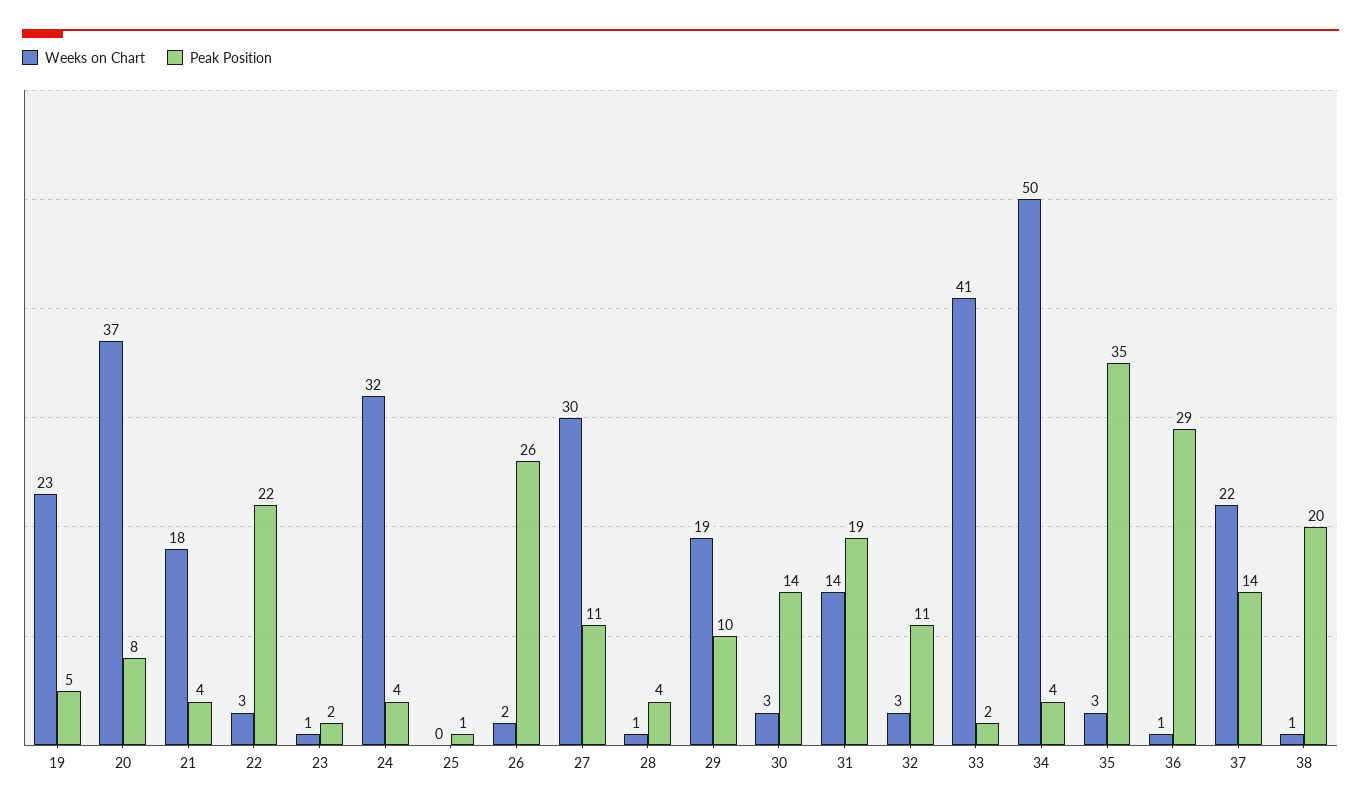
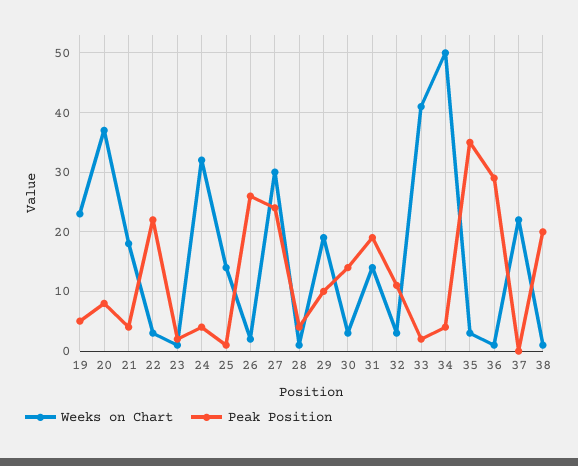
Weeks on Chart, 25: 0 -> 15
Peak Position, 27: 11 -> 25
Peak Position, 37: 14 -> 0

